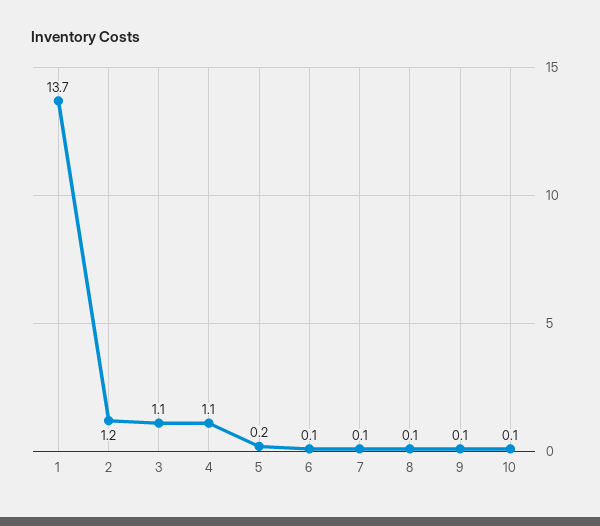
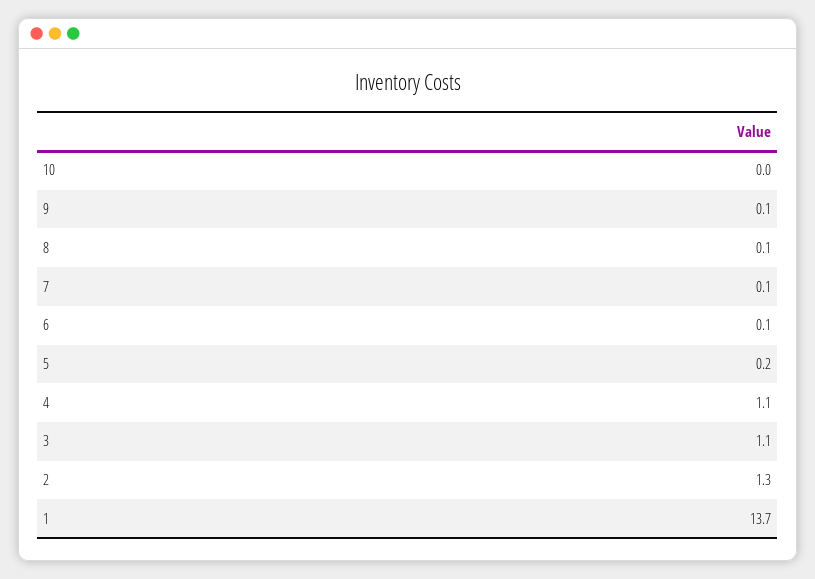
2: 1.2 -> 1.3
10: 0.1 -> 0

